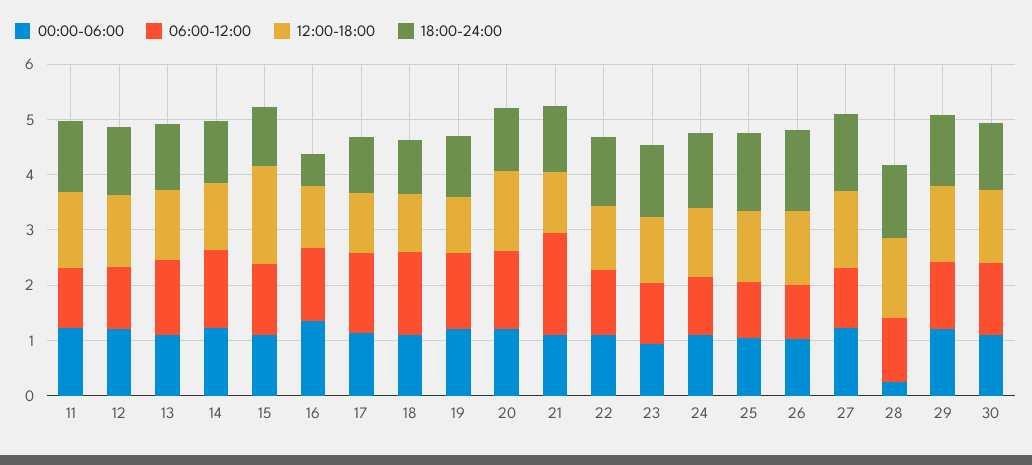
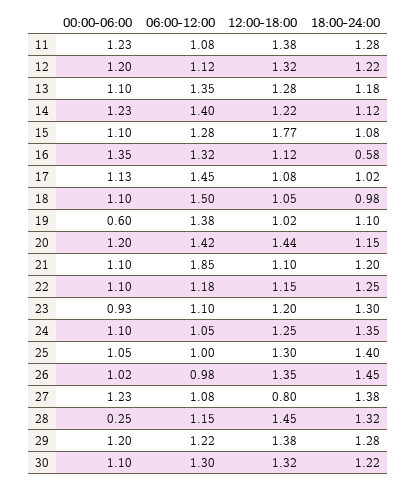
00:00-06:00, 19: 1.2 -> 0.6
12:00-18:00, 27: 1.4 -> 0.8

